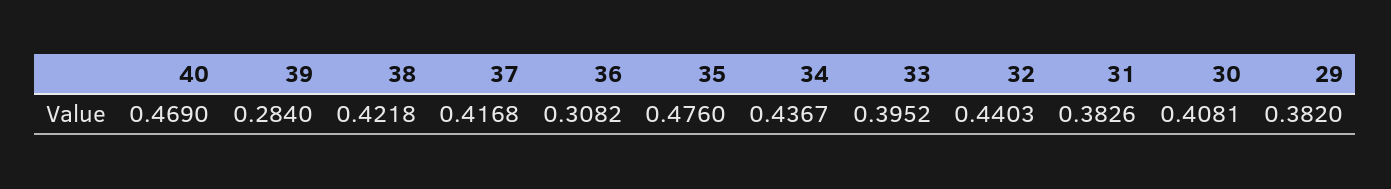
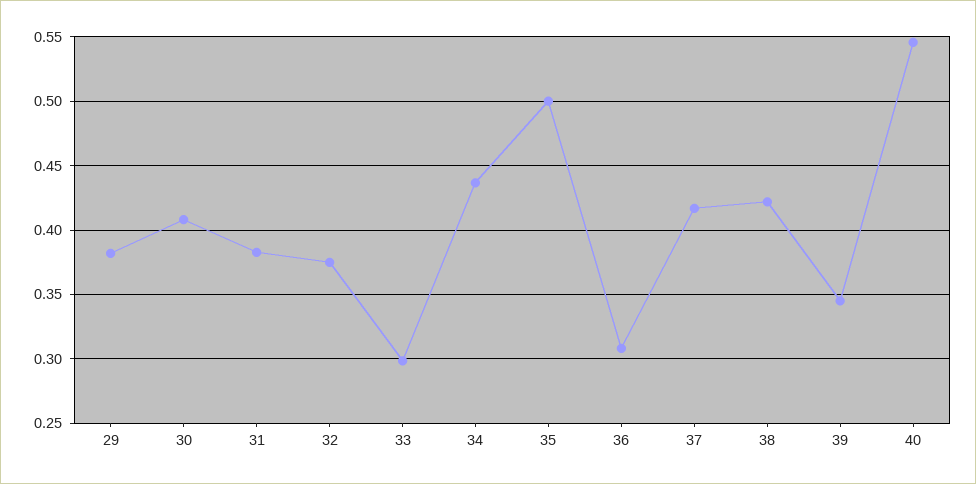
40: 0.469 -> 0.545
39: 0.284 -> 0.345
35: 0.476 -> 0.5
33: 0.3952 -> 0.3
32: 0.4403 -> 0.375

